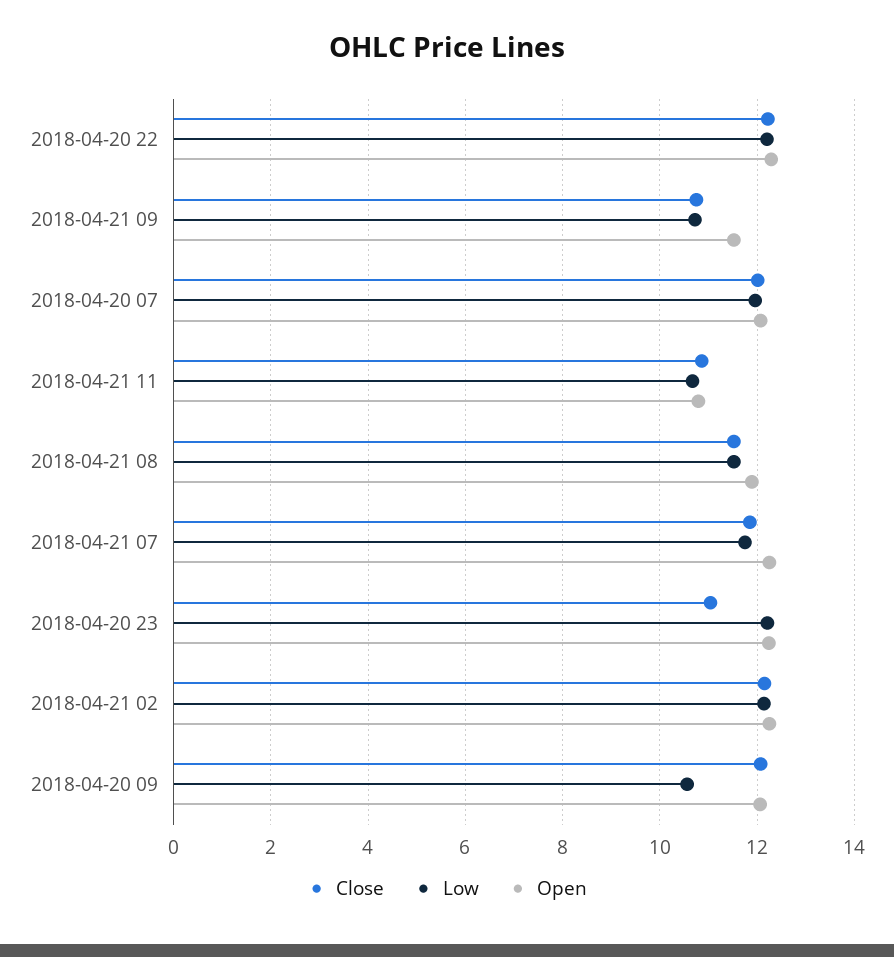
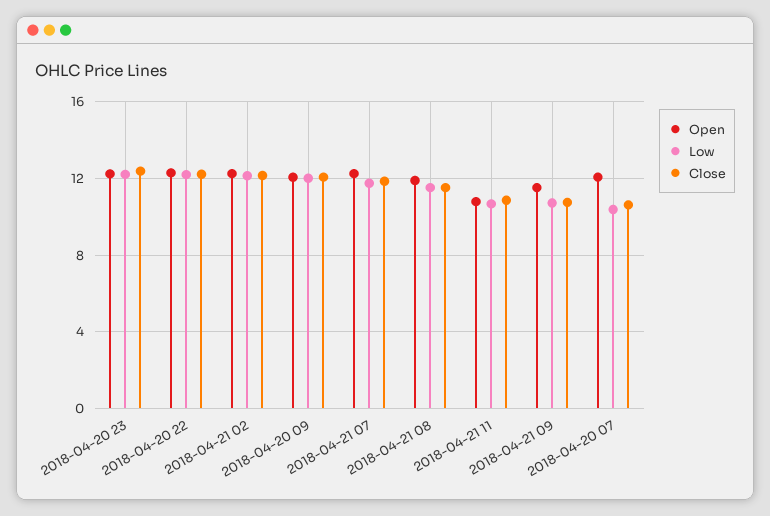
Close, 2018-04-20 07: 12 -> 10.5
Low, 2018-04-20 07: 12 -> 10.5
Close, 2018-04-20 23: 11 -> 12.5
Low, 2018-04-20 09: 10.6 -> 12

